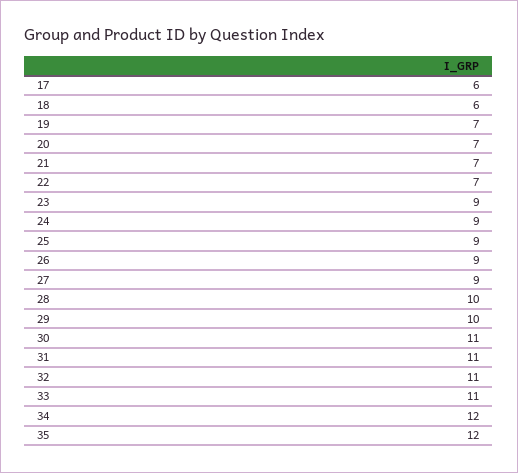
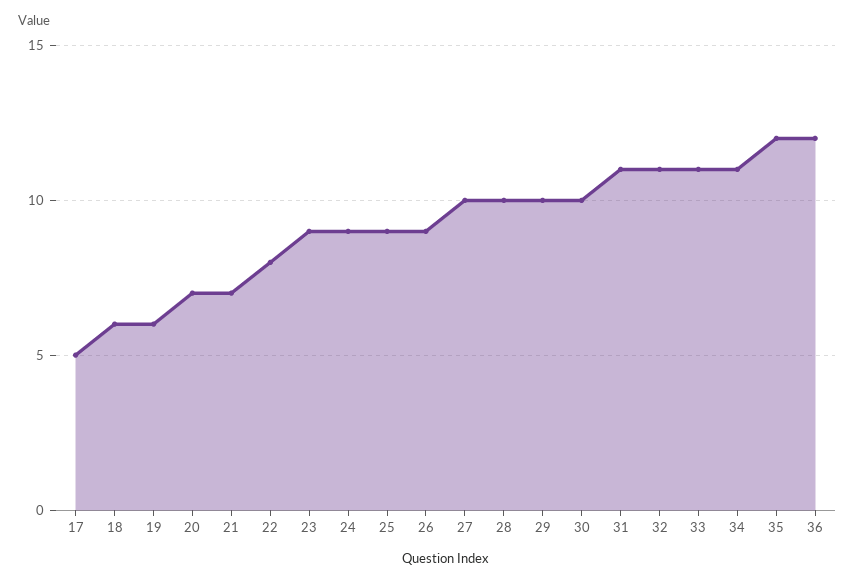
17: 6 -> 5
19: 7 -> 6
22: 7 -> 8
27: 9 -> 10
30: 11 -> 10
34: 12 -> 11
36: none -> 12

